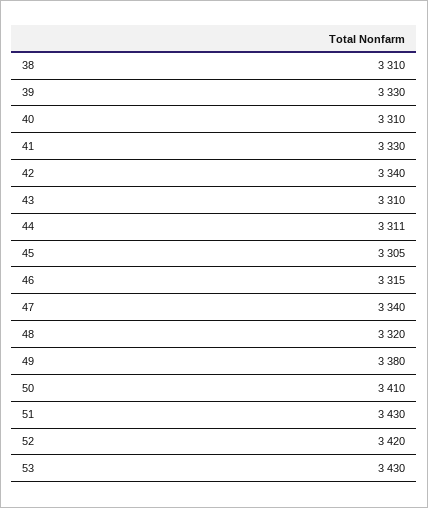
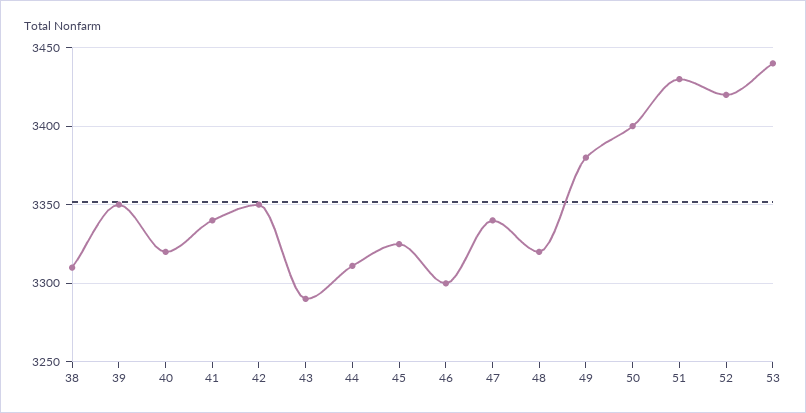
39: 3330 -> 3350
40: 3310 -> 3320
41: 3330 -> 3340
42: 3340 -> 3350
43: 3310 -> 3290
45: 3305 -> 3325
46: 3315 -> 3300
50: 3410 -> 3400
53: 3430 -> 3440

